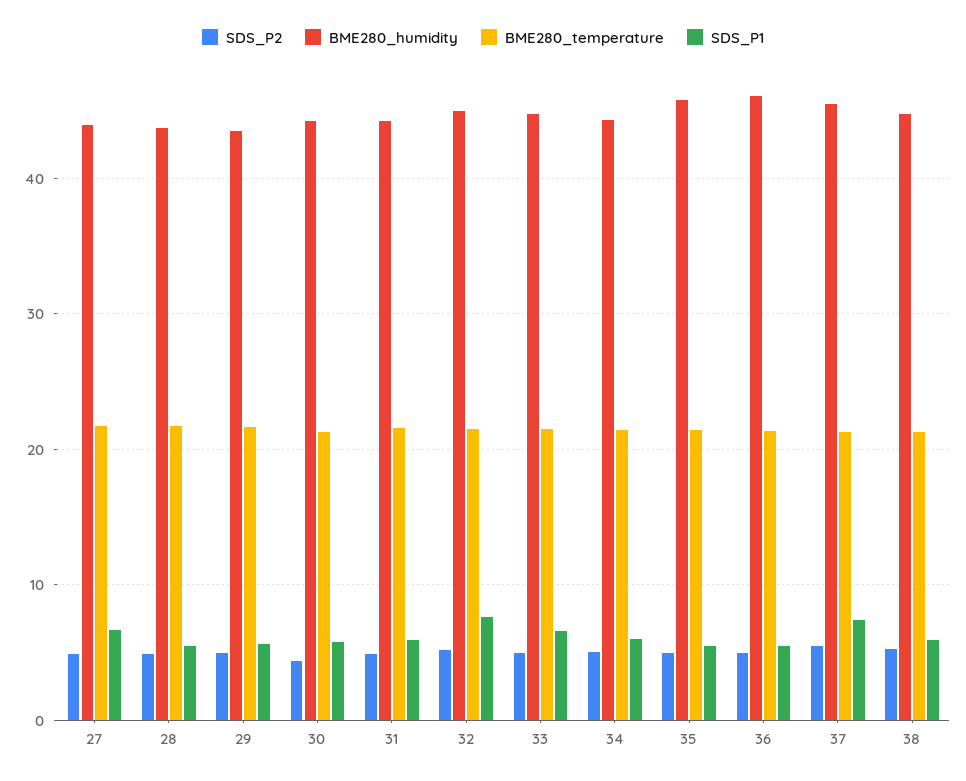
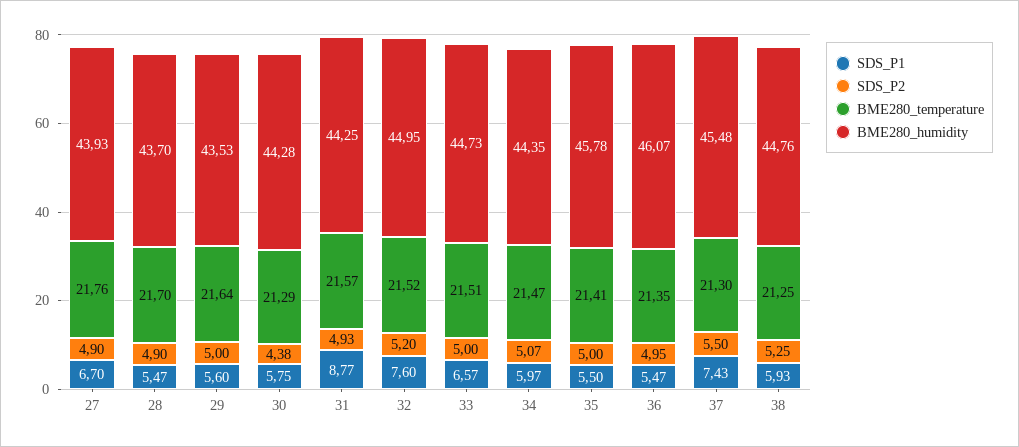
SDS_P1, 31: 6 -> 8.77

